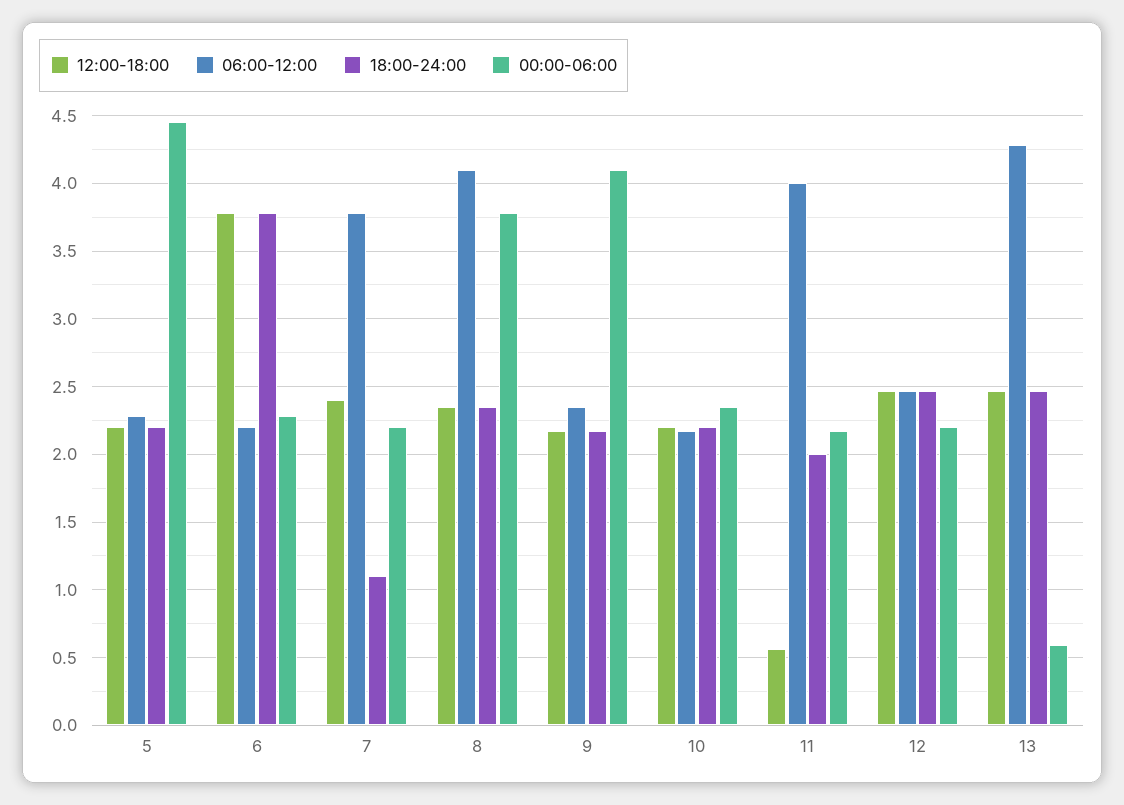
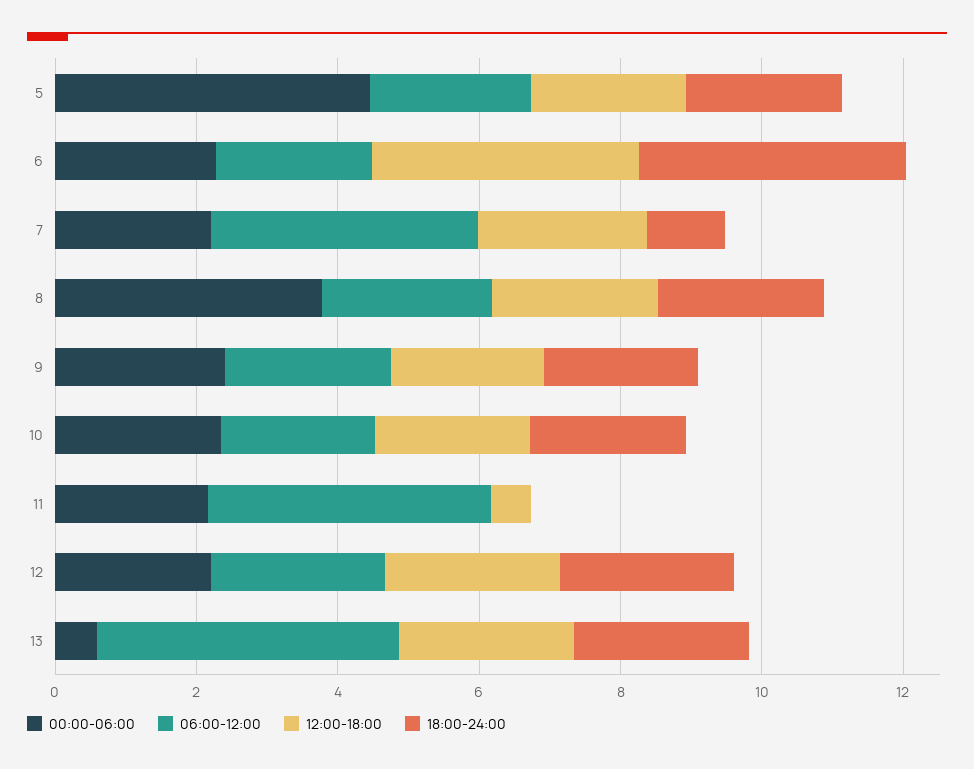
06:00-12:00, 8: 4.1 -> 2.5
00:00-06:00, 9: 4.1 -> 2.5
18:00-24:00, 11: 2 -> 0

